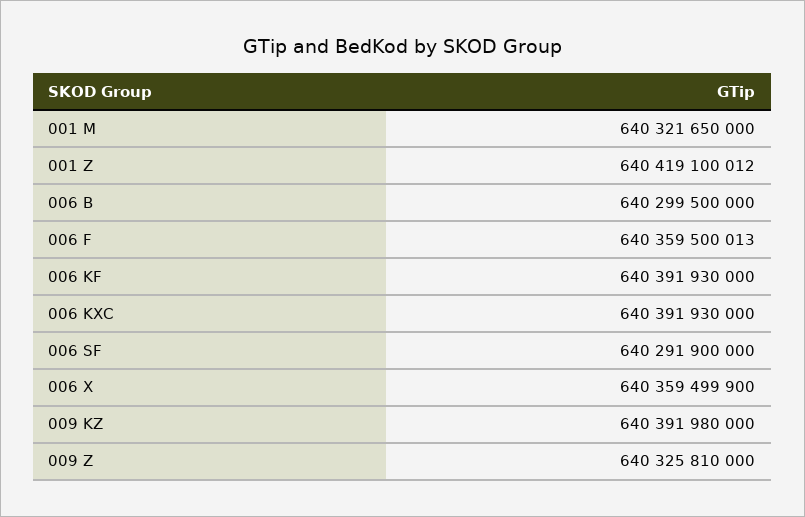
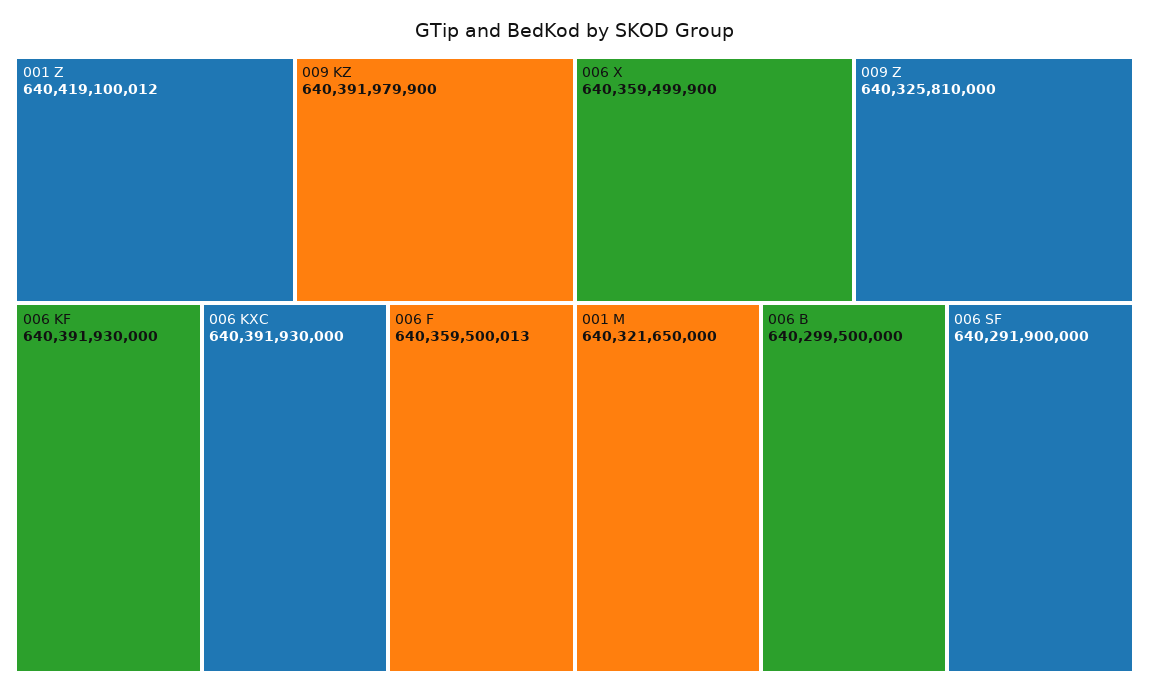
009 KZ: 640391980000 -> 640391979900

